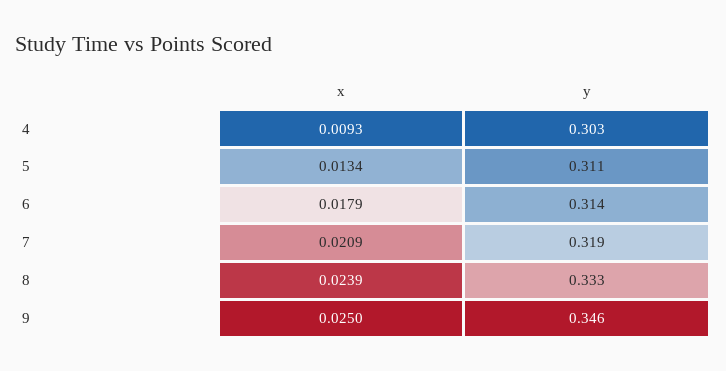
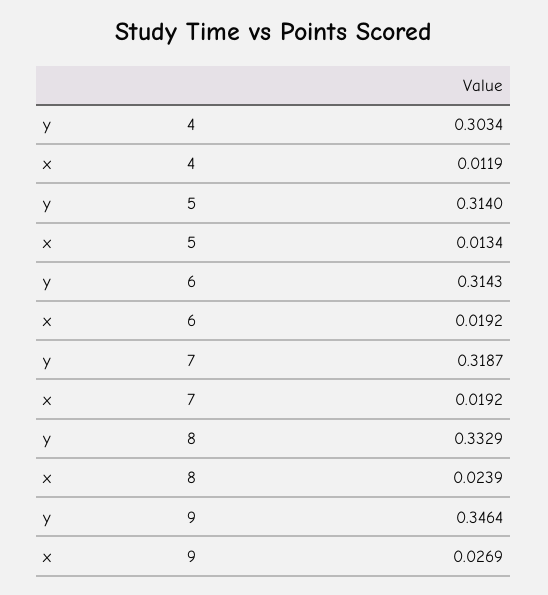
x, 4: 0.0093 -> 0.0119
y, 5: 0.311 -> 0.314
x, 6: 0.0179 -> 0.0192
x, 7: 0.0209 -> 0.0192
x, 9: 0.025 -> 0.0269

